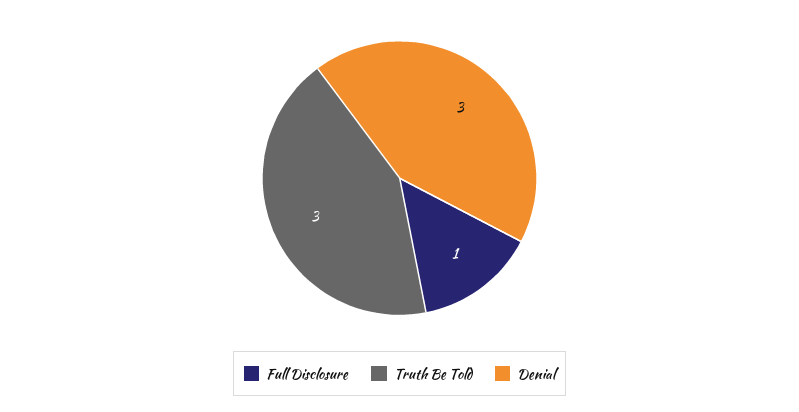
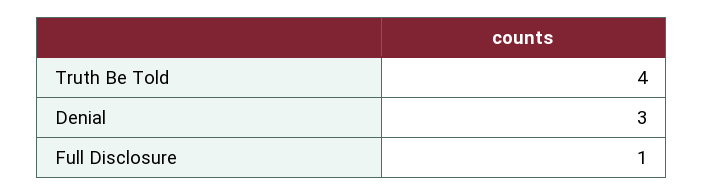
Truth Be Told: 3 -> 4

